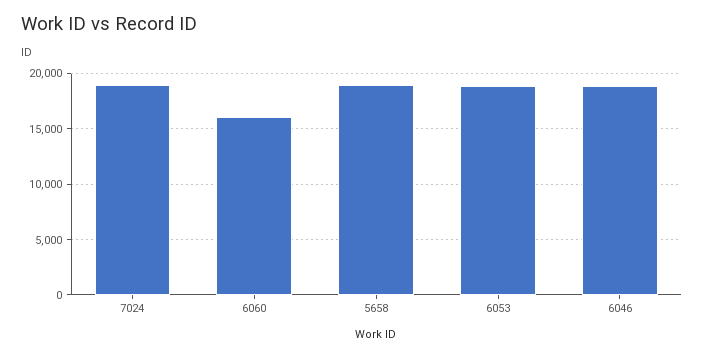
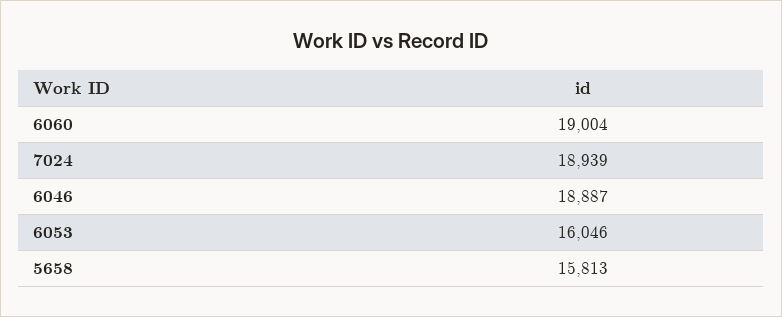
6060: 16000 -> 19004
5658: 19000 -> 15813
6053: 19000 -> 16046

